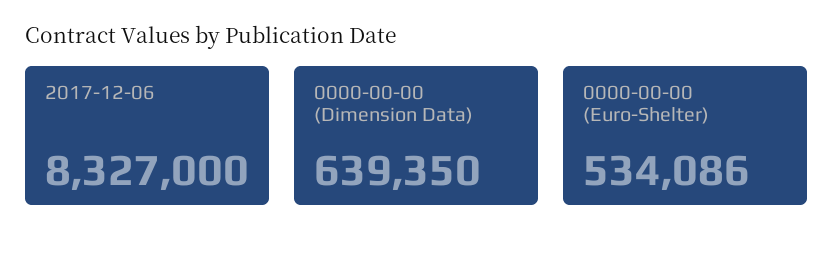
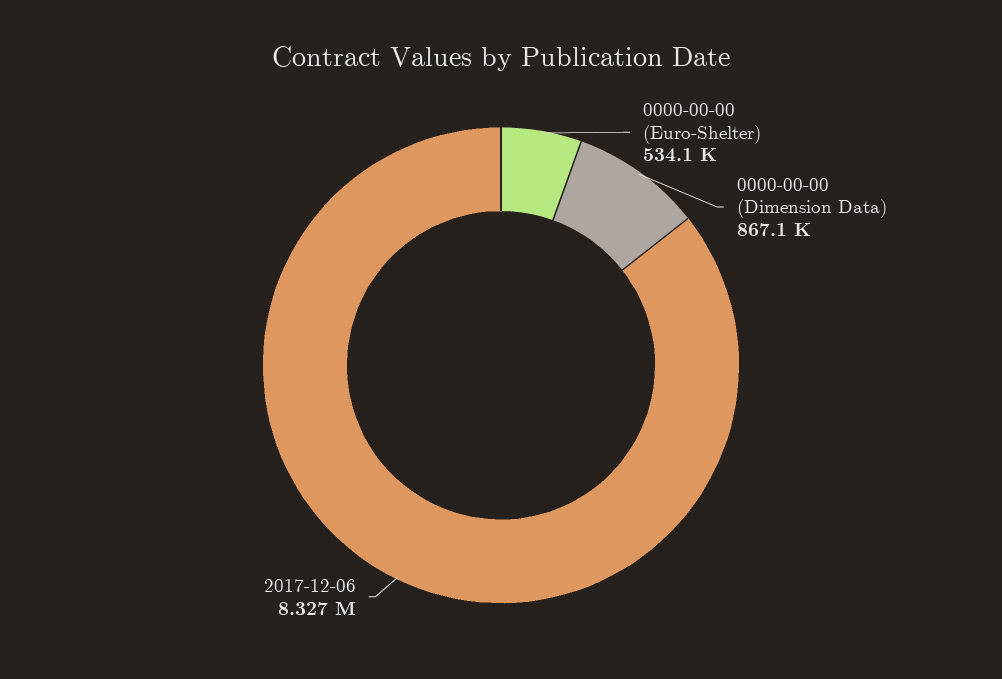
0000-00-00 (Dimension Data): 639350 -> 867100

